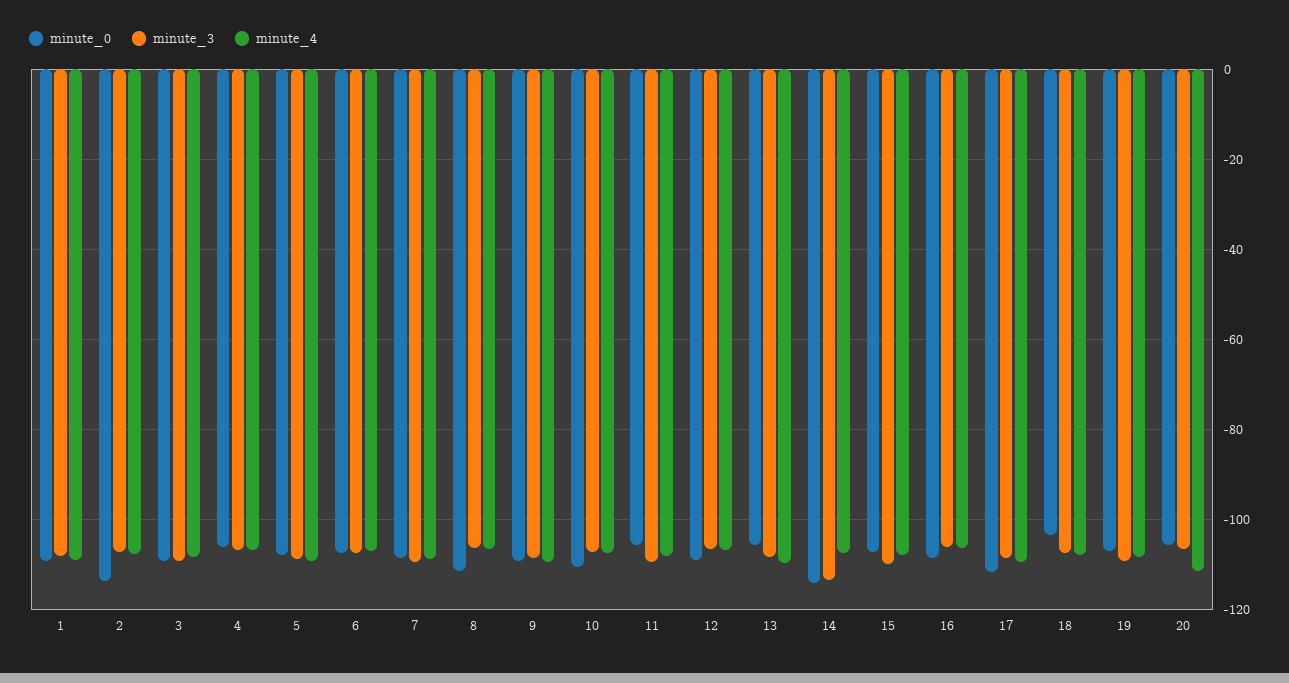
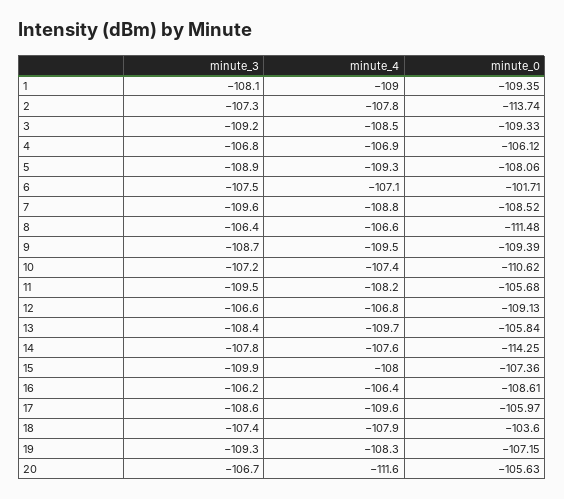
minute_0, 6: -108 -> -101.71
minute_3, 14: -114 -> -107.8
minute_0, 17: -112 -> -105.97

